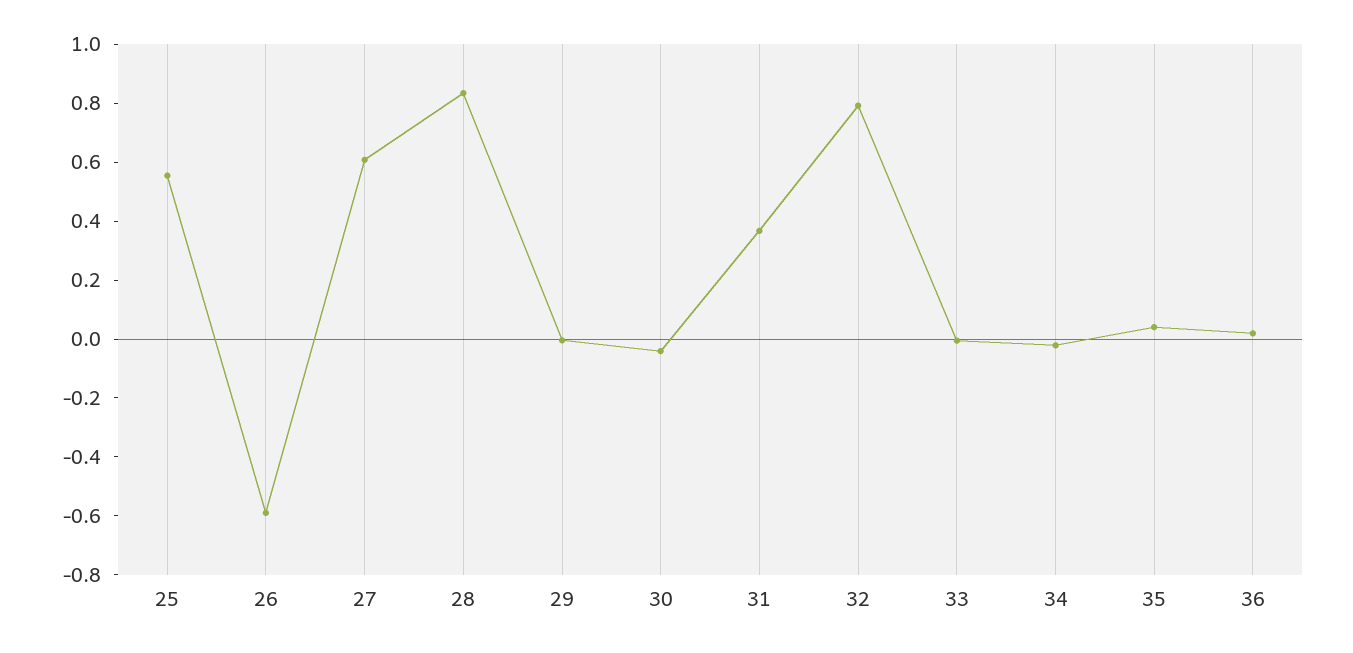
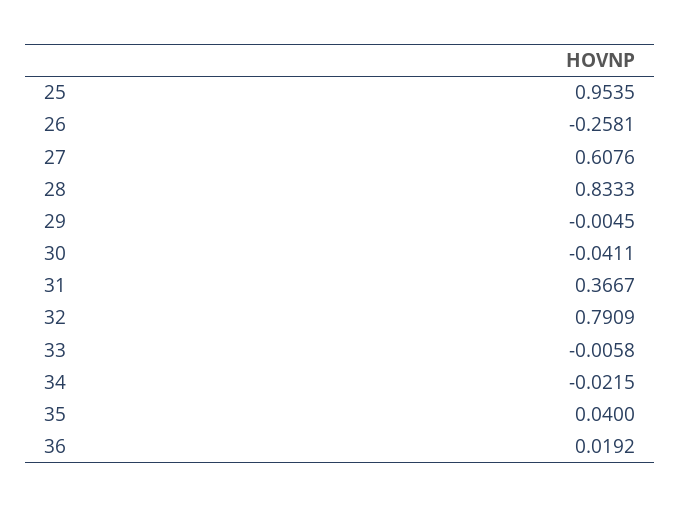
25: 0.55 -> 0.9535
26: -0.6 -> -0.2581

